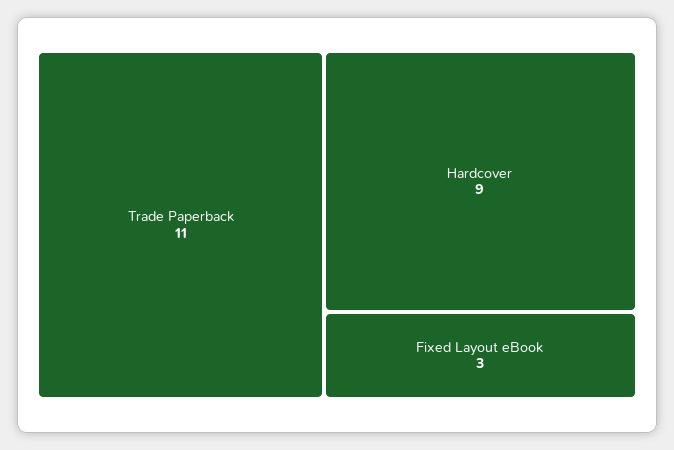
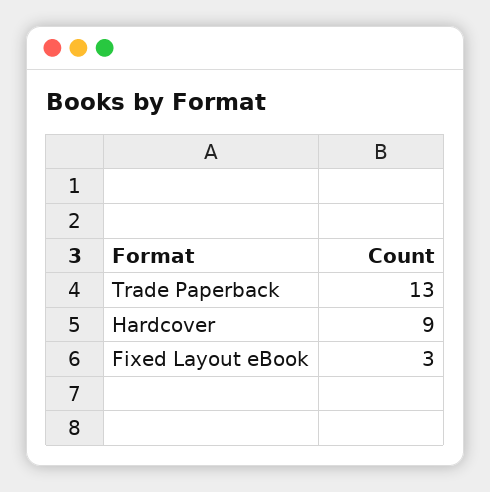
Trade Paperback: 11 -> 13

